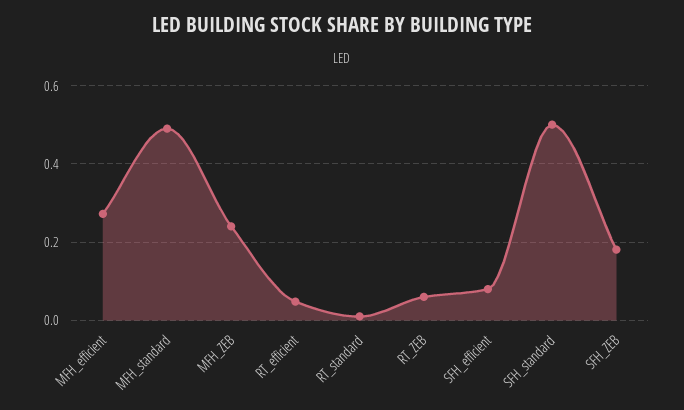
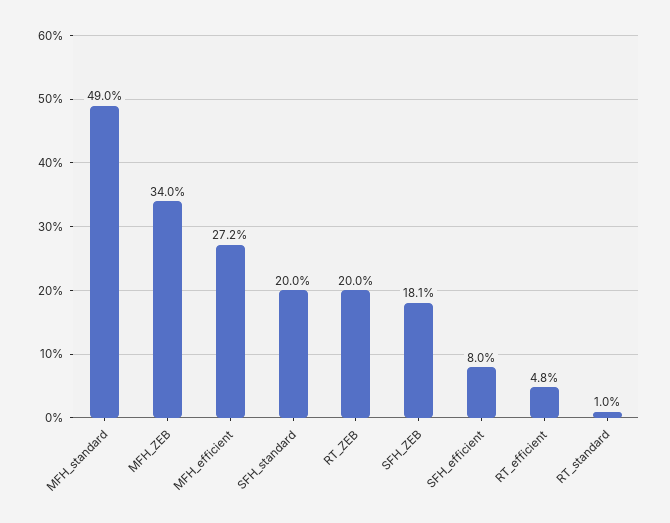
MFH_ZEB: 0.24 -> 0.34
RT_ZEB: 0.06 -> 0.2
SFH_standard: 0.5 -> 0.2

